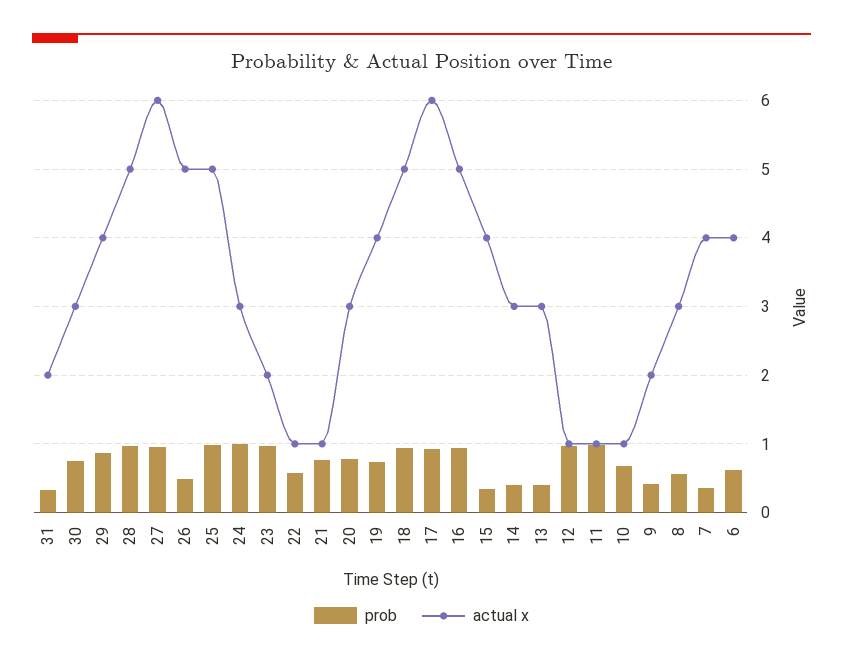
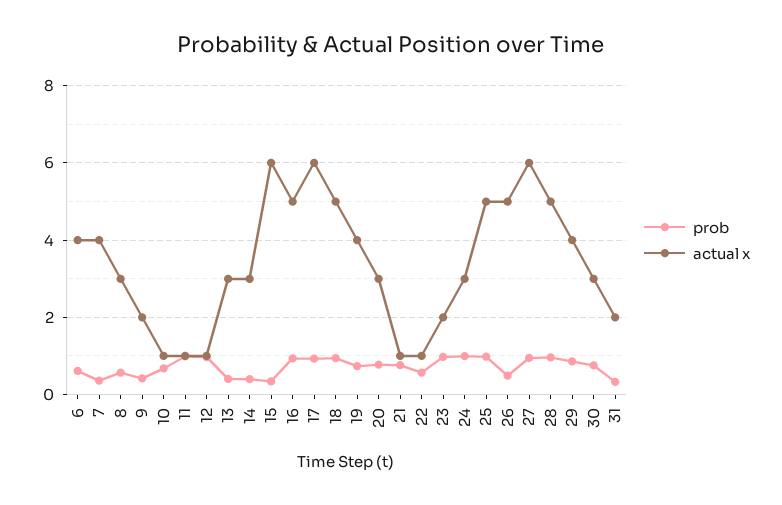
actual x, 15: 4 -> 6

